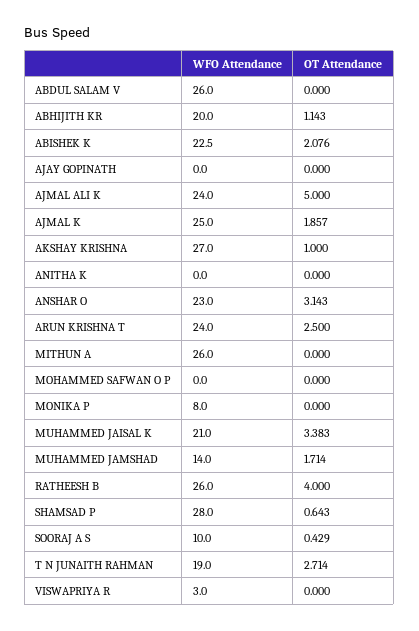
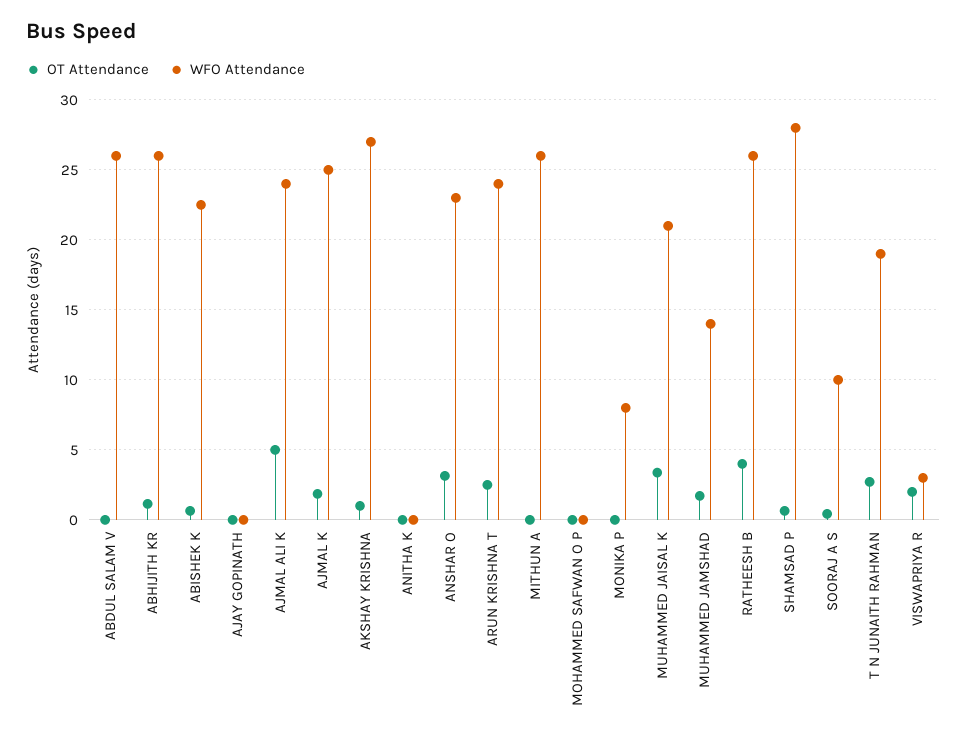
WFO Attendance, ABHIJITH KR: 20 -> 26
OT Attendance, ABISHEK K: 2.076 -> 0.5
OT Attendance, VISWAPRIYA R: 0 -> 2

